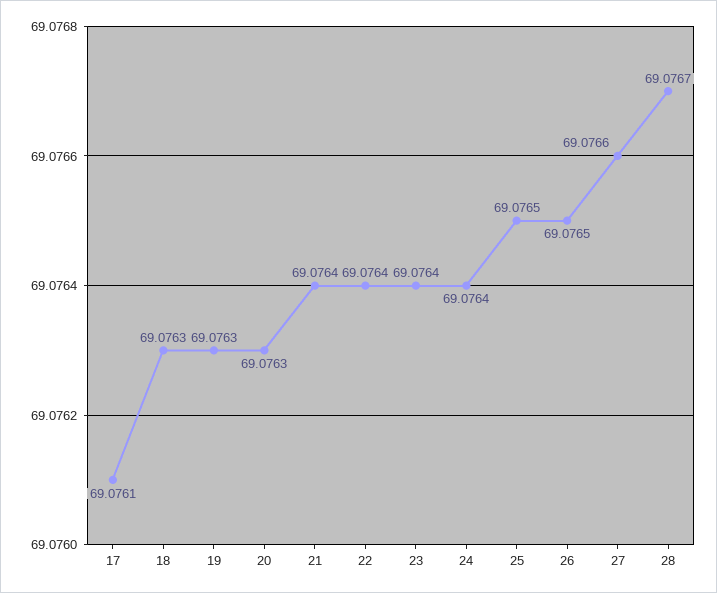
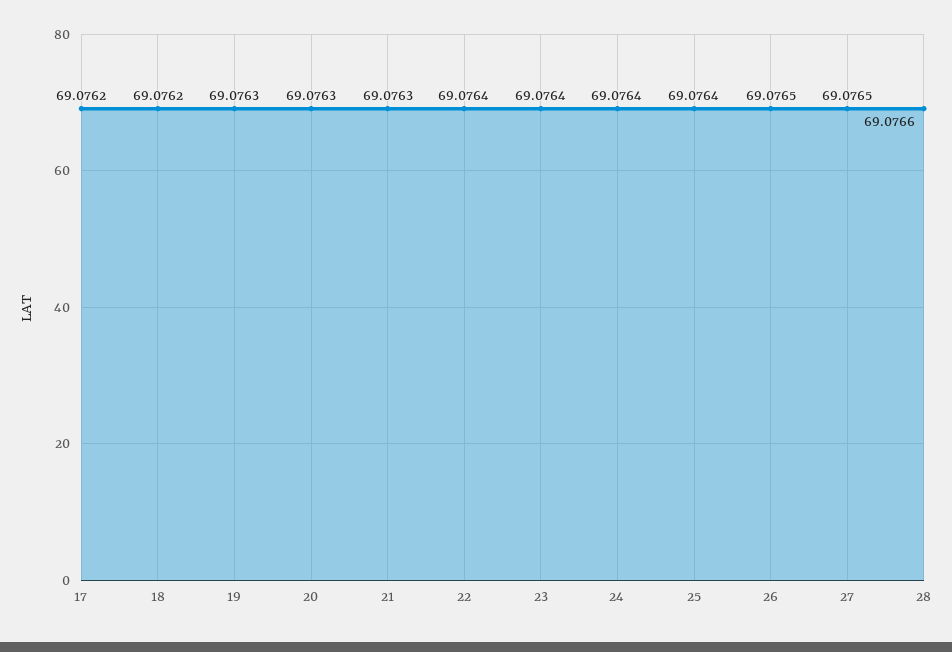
17: 69.0761 -> 69.0762
18: 69.0763 -> 69.0762
21: 69.0764 -> 69.0763
25: 69.0765 -> 69.0764
27: 69.0766 -> 69.0765
28: 69.0767 -> 69.0766

